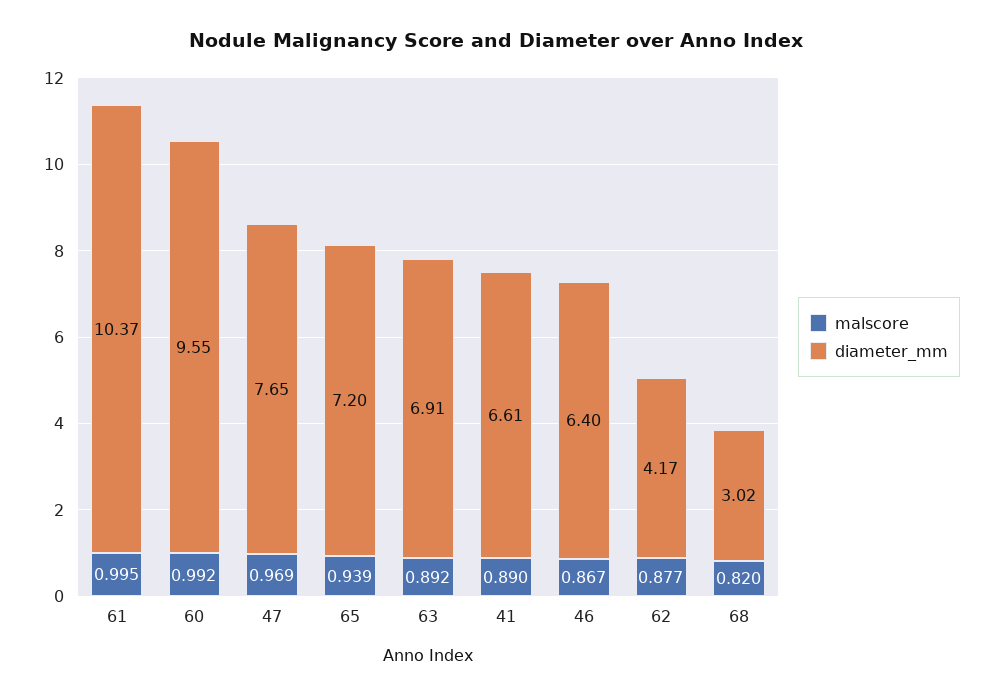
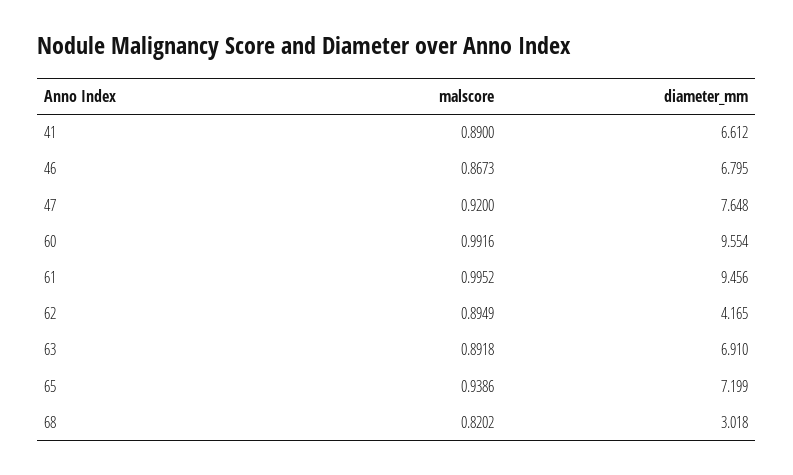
diameter_mm, 61: 10.37 -> 9.456
malscore, 47: 0.969 -> 0.92
diameter_mm, 46: 6.4 -> 6.795
malscore, 62: 0.877 -> 0.8949

